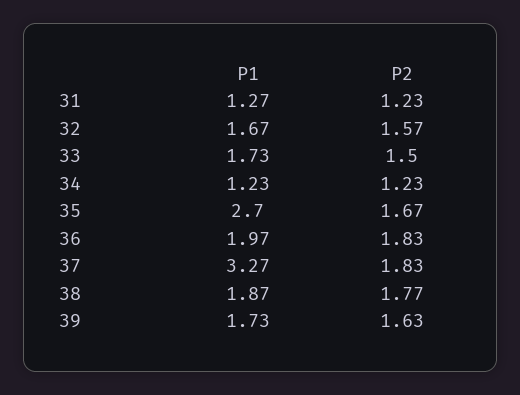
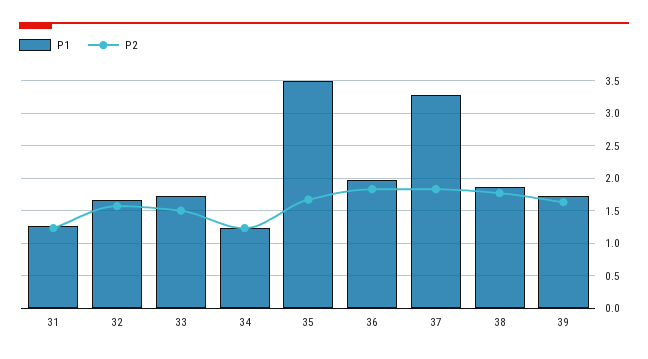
P1, 35: 2.7 -> 3.5

